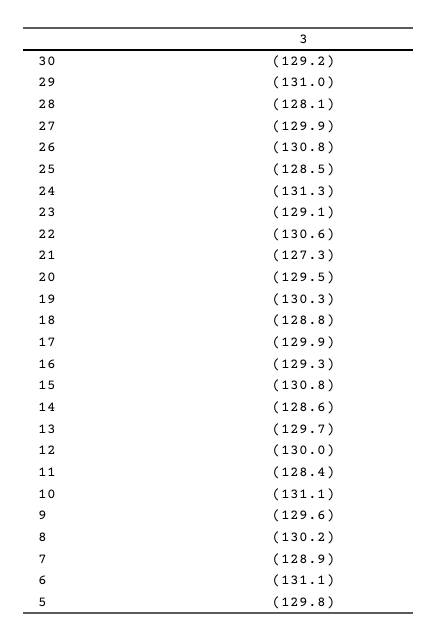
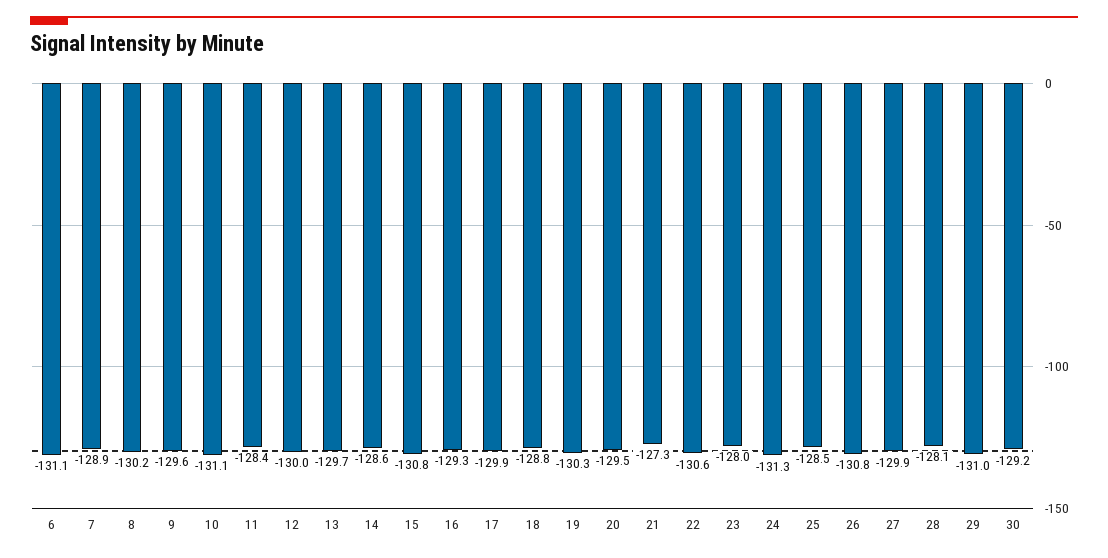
23: -129.1 -> -128
5: -129.8 -> none

